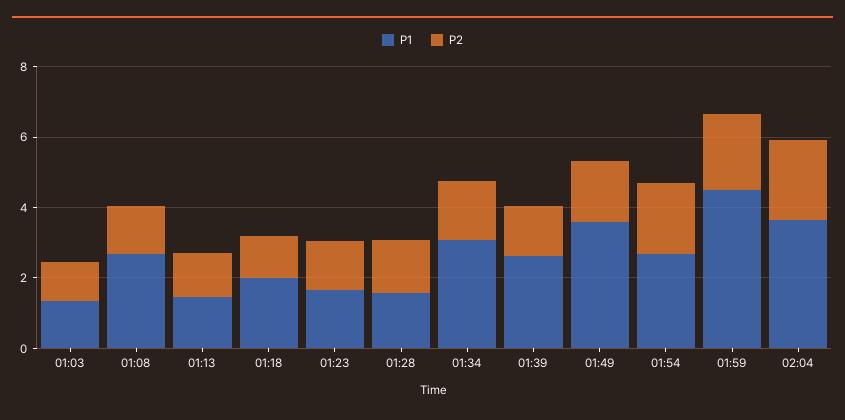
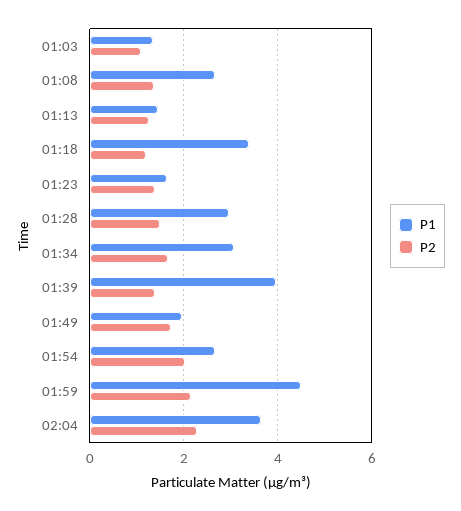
P1, 01:18: 2 -> 3.4
P1, 01:28: 1.5 -> 3
P1, 01:39: 2.5 -> 4
P1, 01:49: 3.5 -> 2

